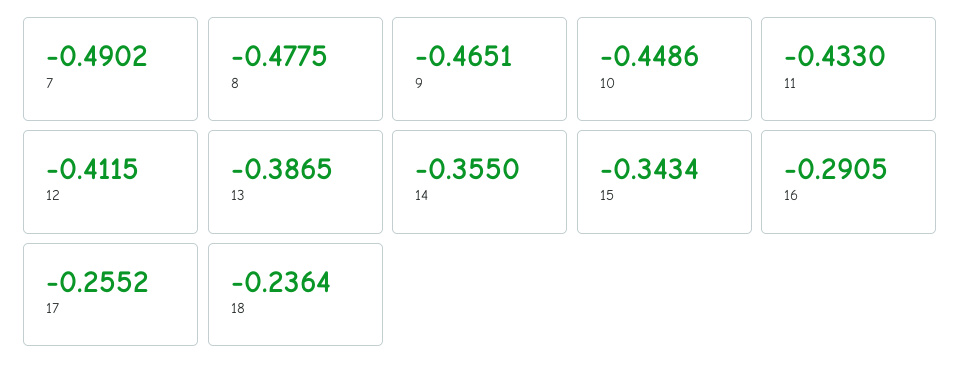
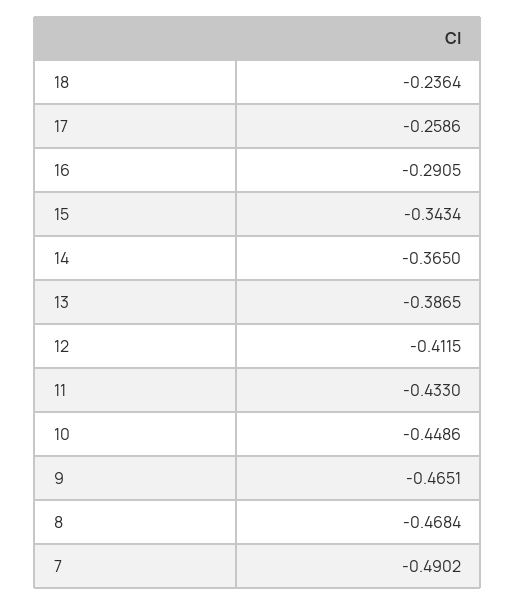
8: -0.4775 -> -0.4684
14: -0.355 -> -0.365
17: -0.2552 -> -0.2586

